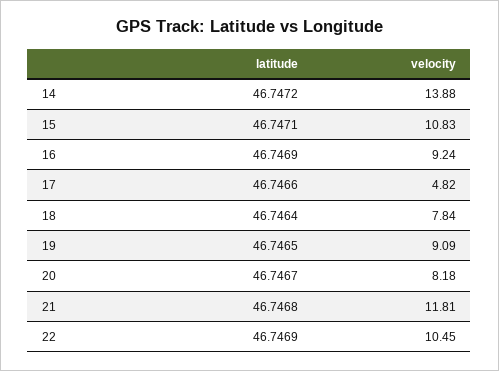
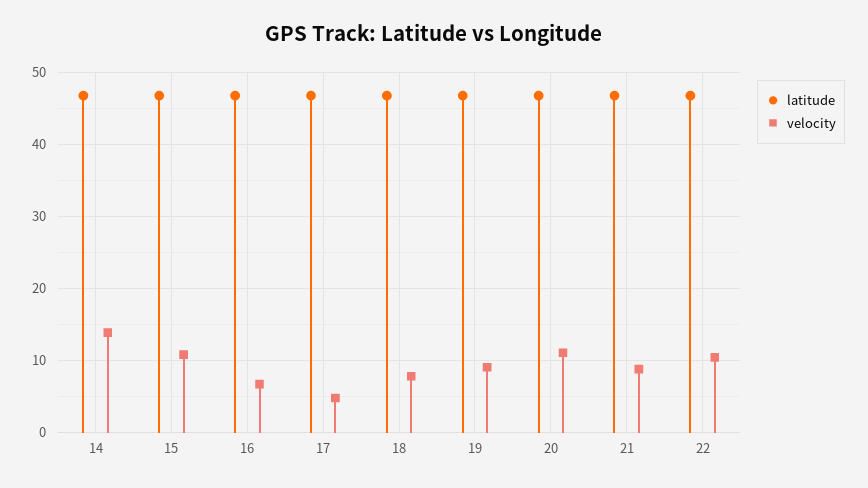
velocity, 16: 9.24 -> 7
velocity, 20: 8.18 -> 11
velocity, 21: 11.81 -> 9

